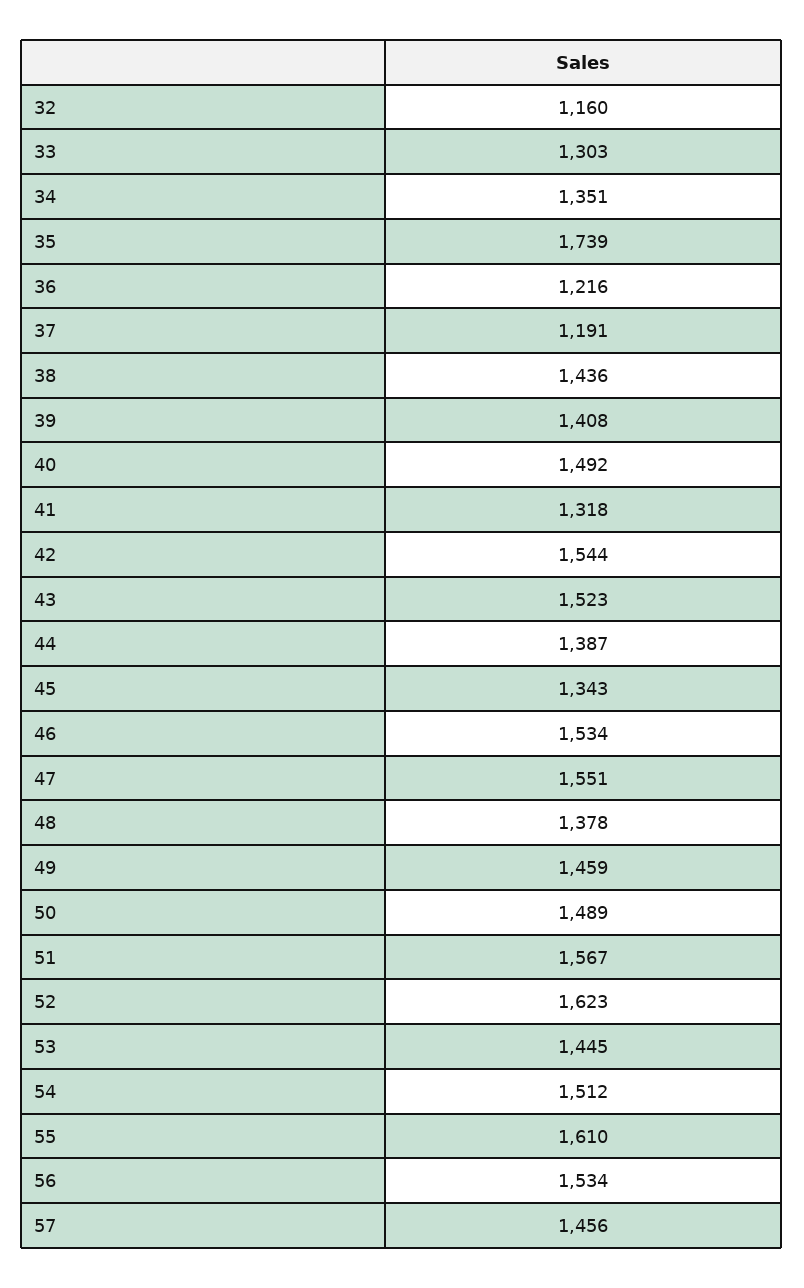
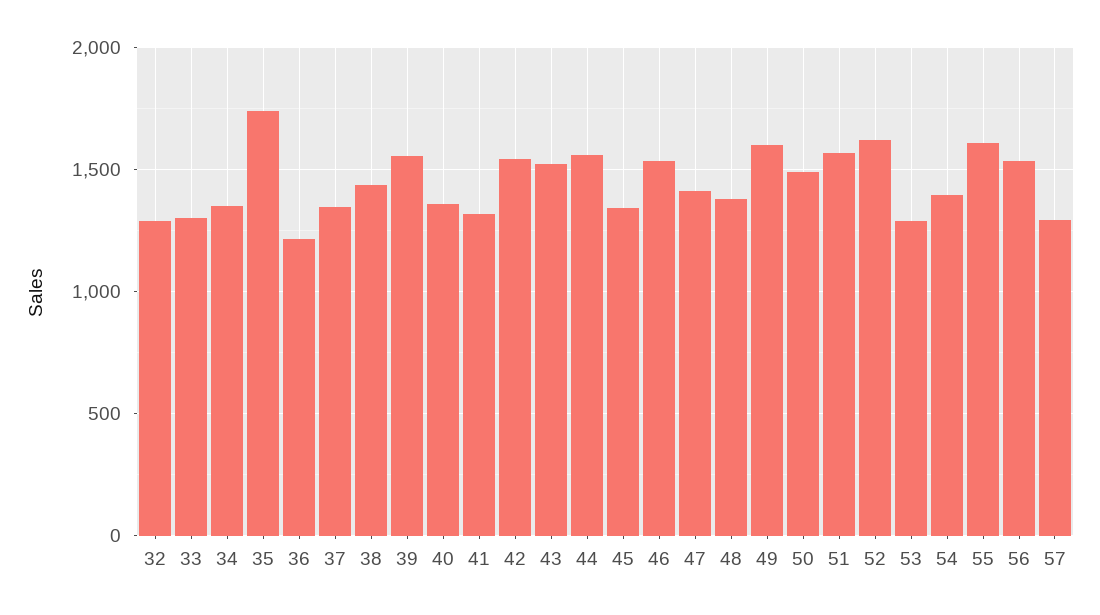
32: 1160 -> 1300
37: 1191 -> 1350
39: 1408 -> 1550
40: 1492 -> 1350
44: 1387 -> 1550
47: 1551 -> 1400
49: 1459 -> 1600
53: 1445 -> 1300
54: 1512 -> 1400
57: 1456 -> 1300

